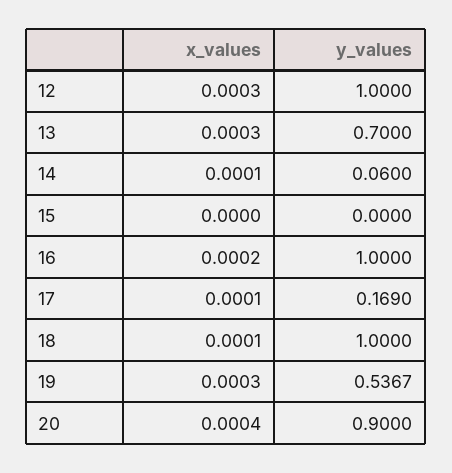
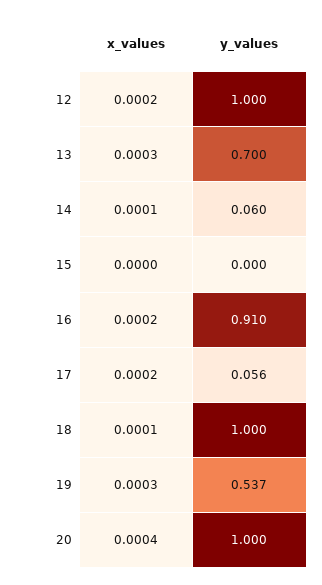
x_values, 12: 0.0003 -> 0.0002
y_values, 16: 1 -> 0.91
x_values, 17: 0.0001 -> 0.0002
y_values, 17: 0.169 -> 0.056
y_values, 20: 0.9 -> 1

